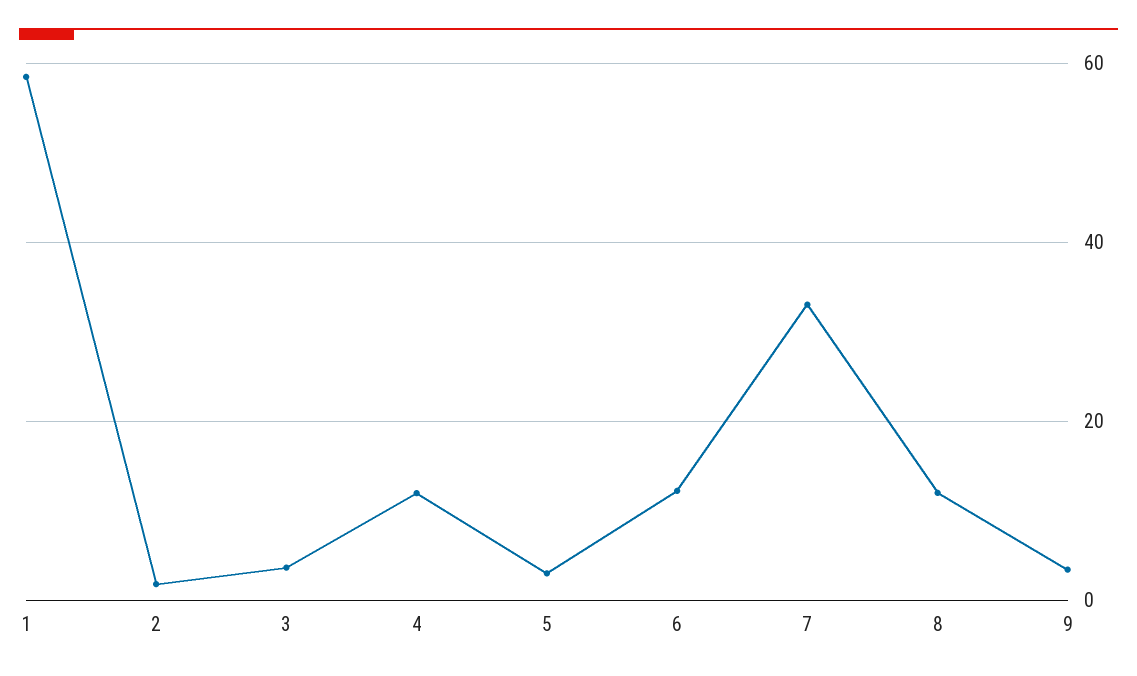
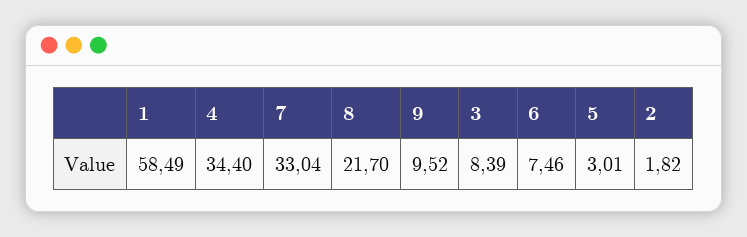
3: 4 -> 8.39
4: 12 -> 34.4
6: 12 -> 7.46
8: 12 -> 21.7
9: 4 -> 9.52

